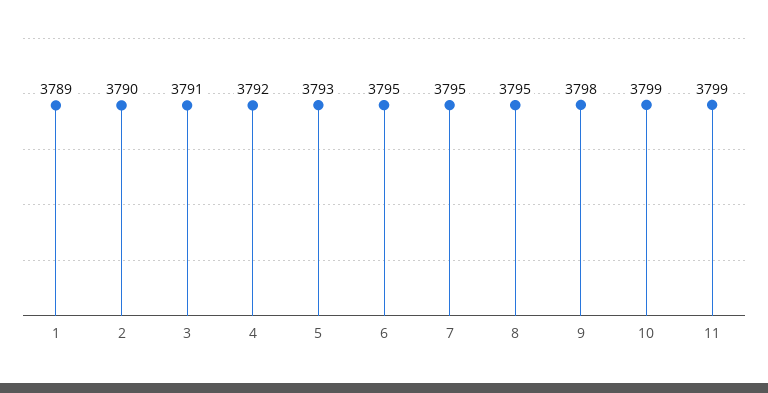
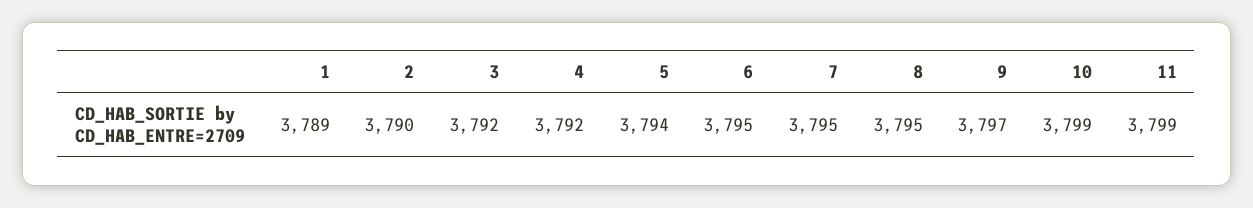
3: 3791 -> 3792
5: 3793 -> 3794
9: 3798 -> 3797

